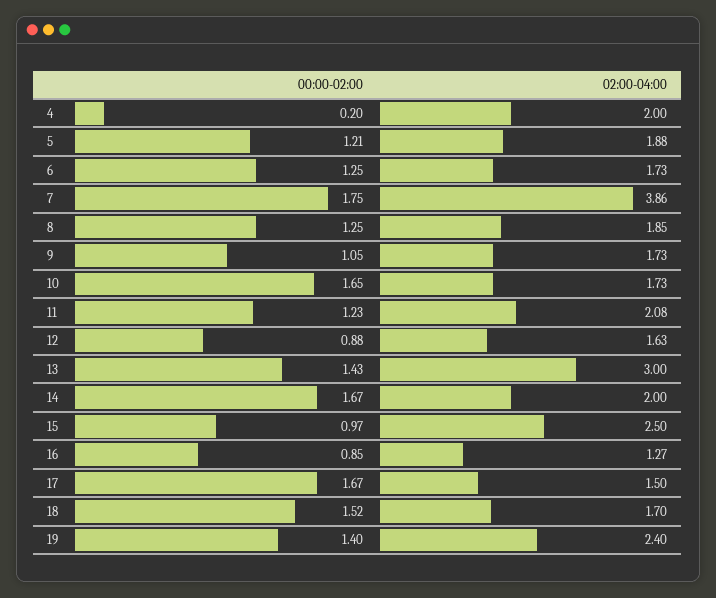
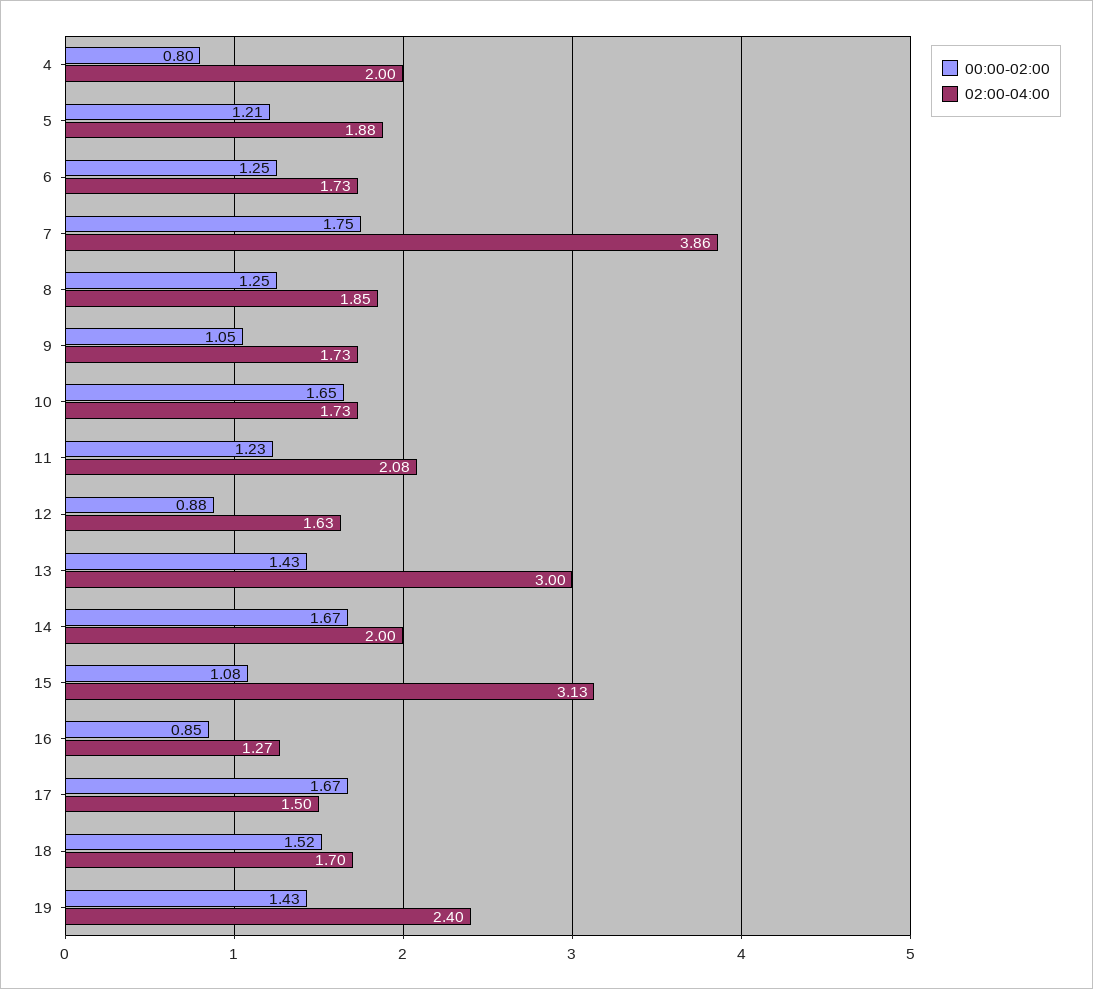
00:00-02:00, 4: 0.2 -> 0.8
00:00-02:00, 15: 0.97 -> 1.08
02:00-04:00, 15: 2.5 -> 3.13
00:00-02:00, 19: 1.4 -> 1.43

